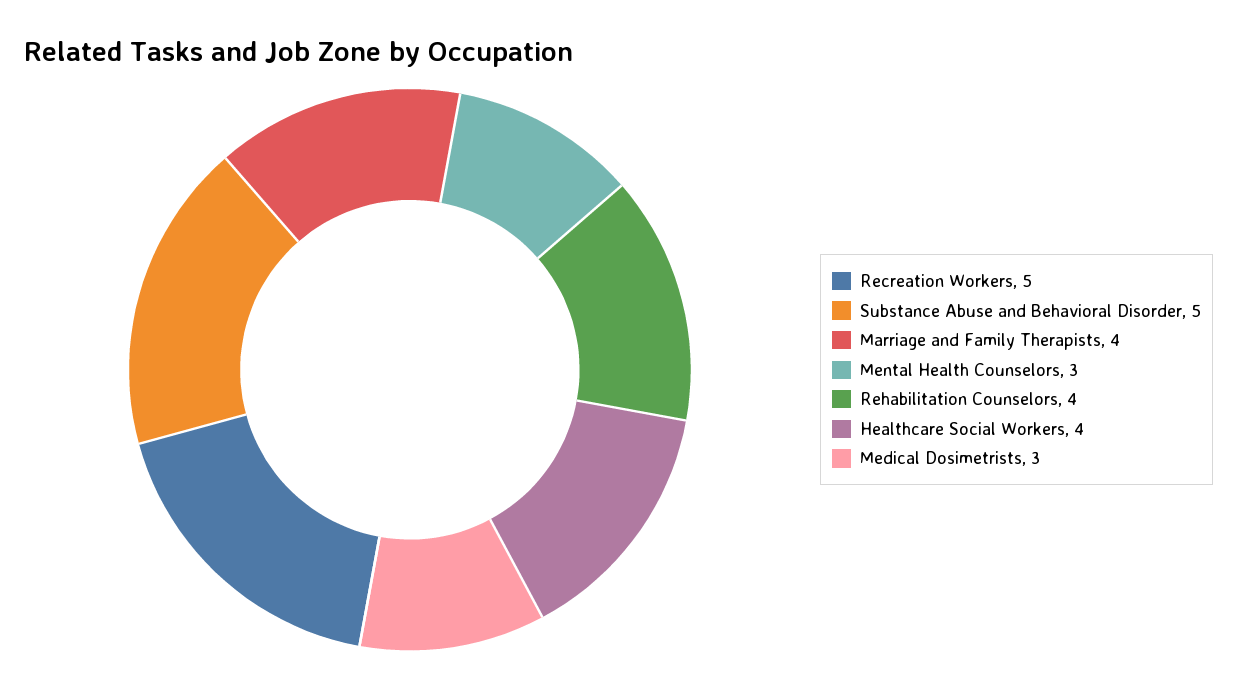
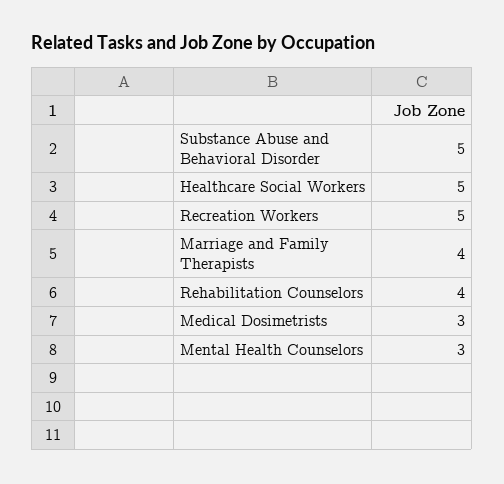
Healthcare Social Workers: 4 -> 5

